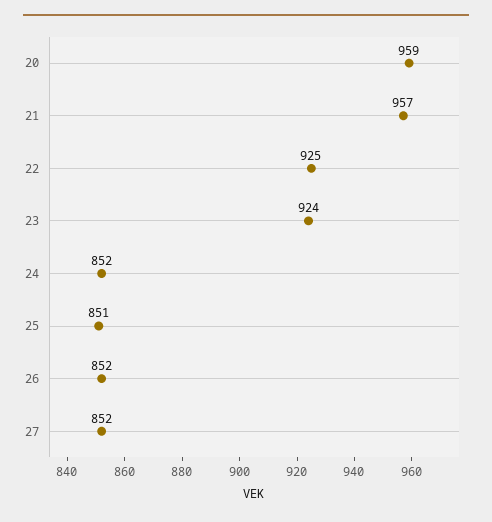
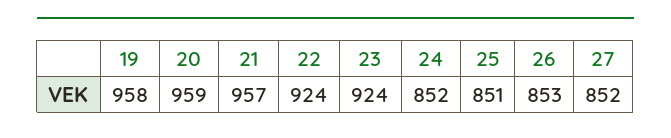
22: 925 -> 924
26: 852 -> 853
19: none -> 958

